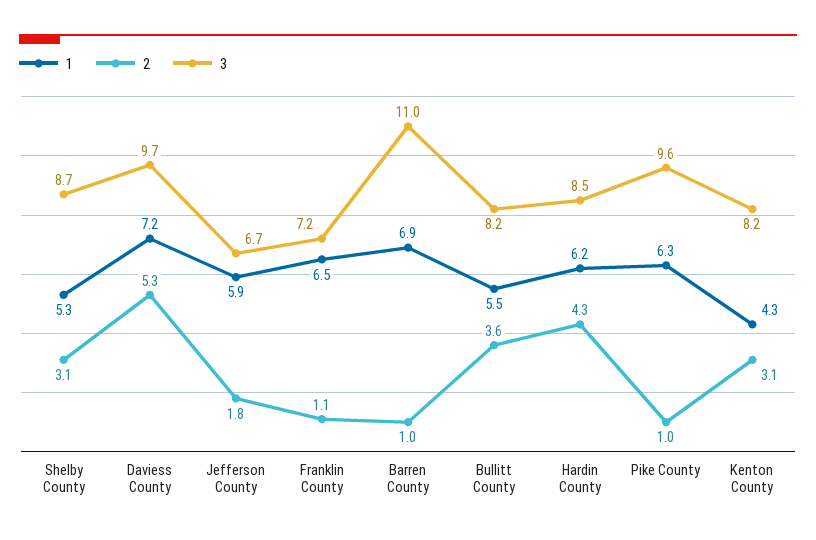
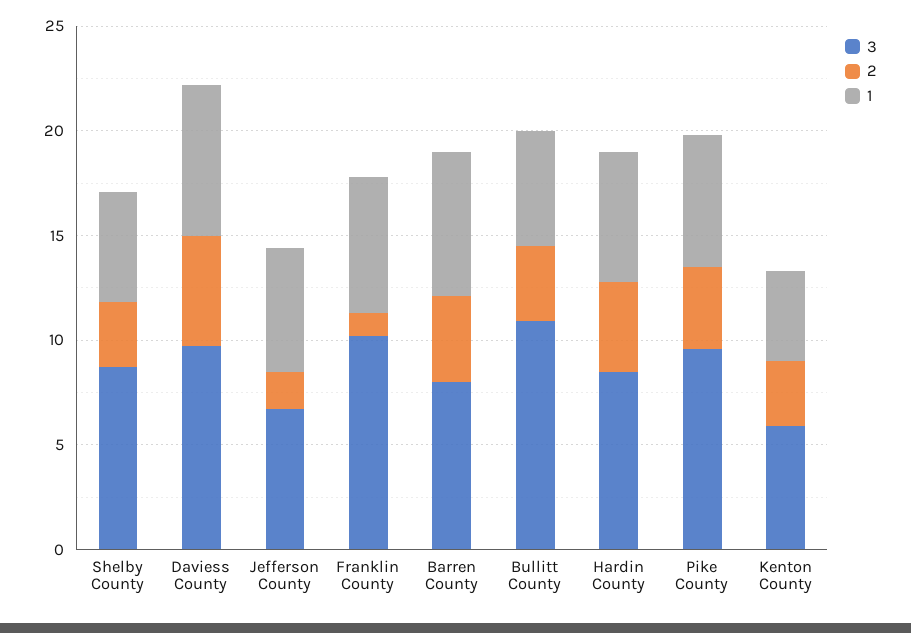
3, Franklin County: 7.2 -> 10
2, Barren County: 1 -> 4
3, Barren County: 11 -> 8
3, Bullitt County: 8.2 -> 11
2, Pike County: 1 -> 4
3, Kenton County: 8.2 -> 6

